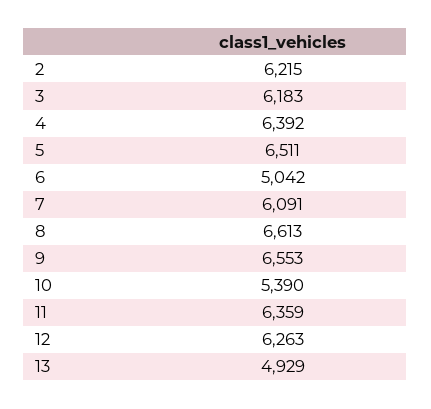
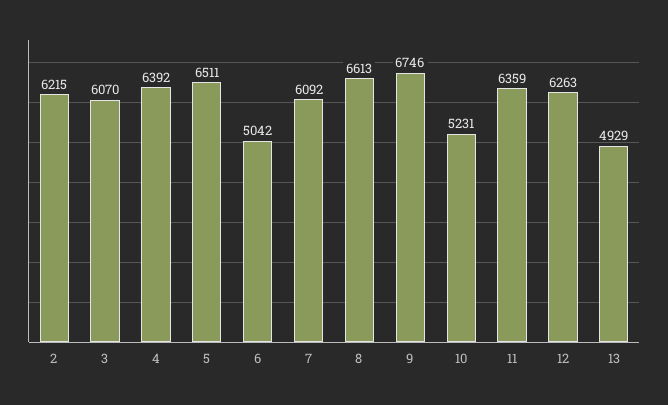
3: 6183 -> 6070
7: 6091 -> 6092
9: 6553 -> 6746
10: 5390 -> 5231

